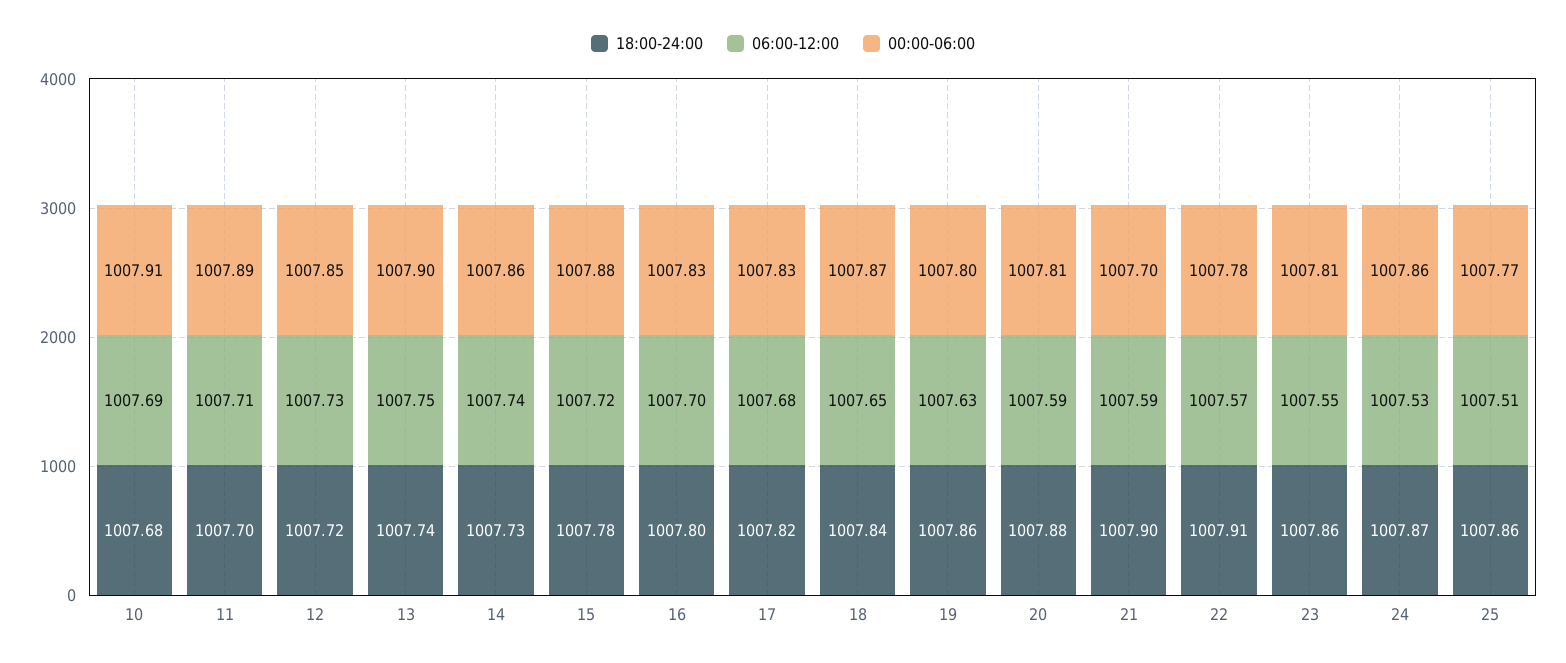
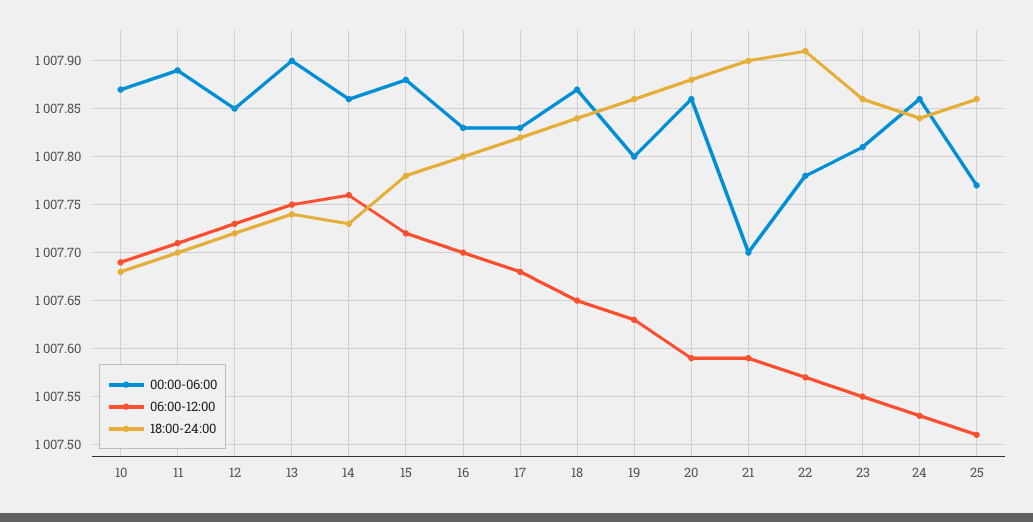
00:00-06:00, 10: 1007.91 -> 1007.87
06:00-12:00, 14: 1007.74 -> 1007.76
00:00-06:00, 20: 1007.81 -> 1007.86
18:00-24:00, 24: 1007.87 -> 1007.84

